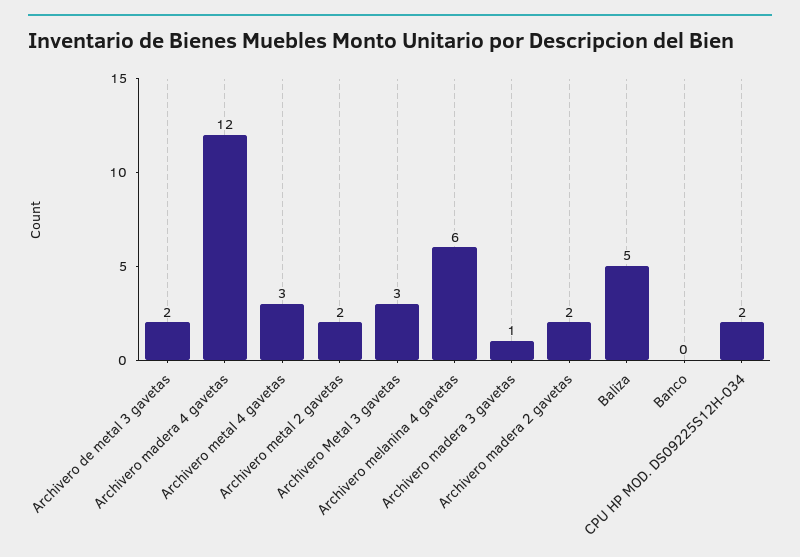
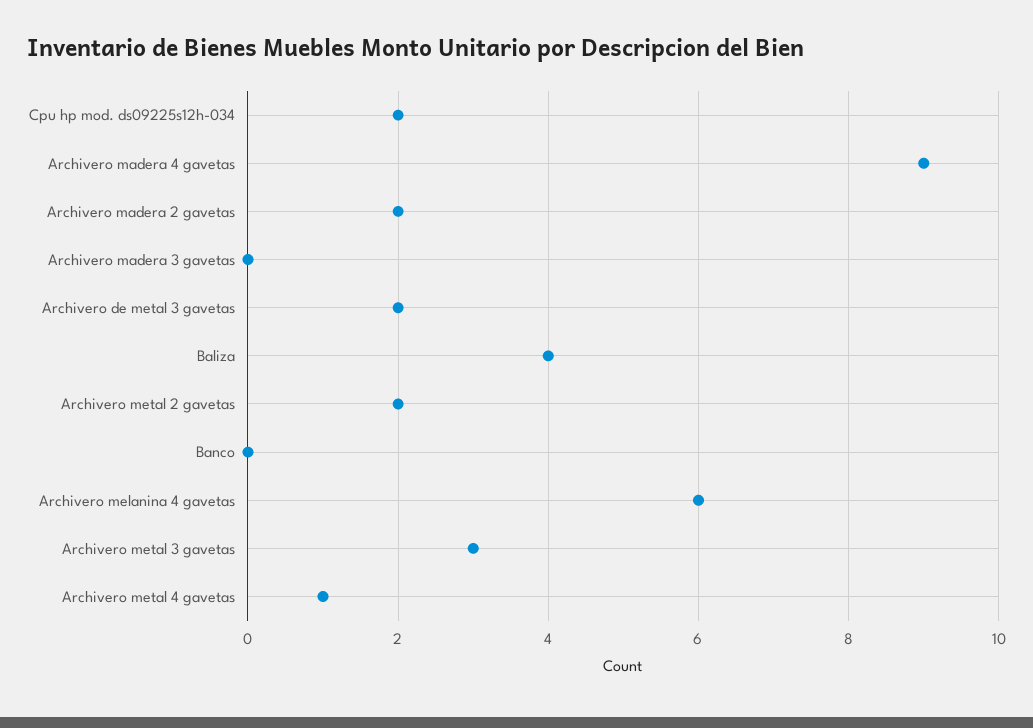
Archivero madera 4 gavetas: 12 -> 9
Archivero metal 4 gavetas: 3 -> 1
Archivero madera 3 gavetas: 1 -> 0
Baliza: 5 -> 4

